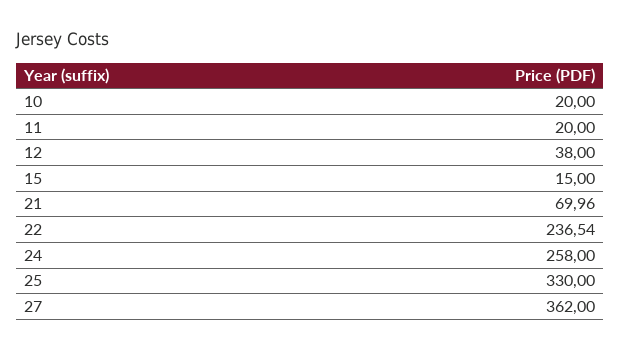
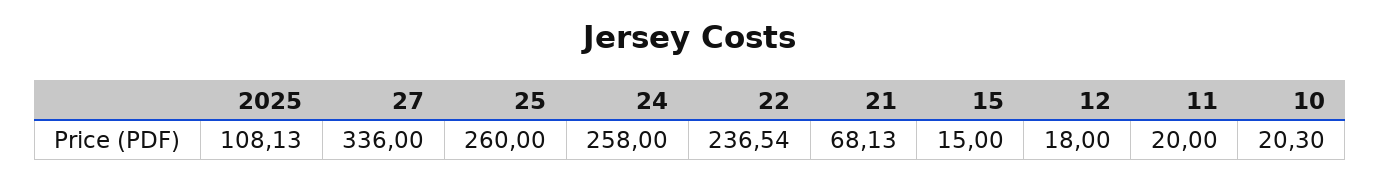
10: 20 -> 20.3
12: 38 -> 18
21: 69.96 -> 68.13
25: 330 -> 260
27: 362 -> 336
2025: none -> 108.13

